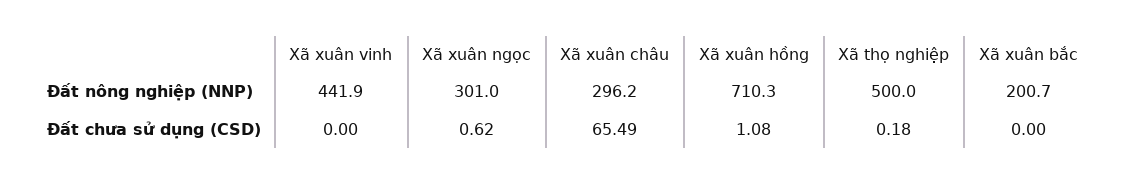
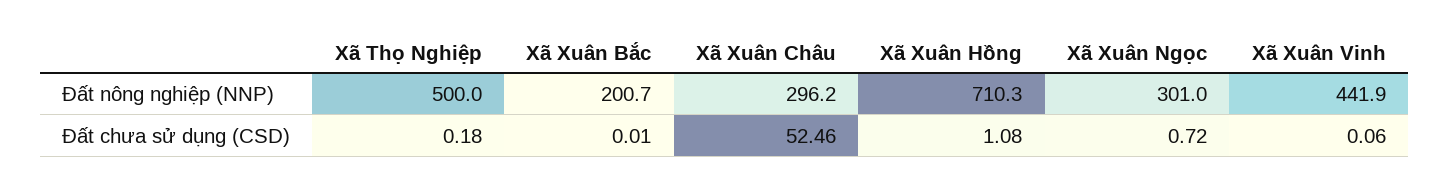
Xã xuân vinh, Đất chưa sử dụng (CSD): 0 -> 0.06
Xã xuân ngọc, Đất chưa sử dụng (CSD): 0.62 -> 0.72
Xã xuân châu, Đất chưa sử dụng (CSD): 65.49 -> 52.46
Xã xuân bắc, Đất chưa sử dụng (CSD): 0 -> 0.01

